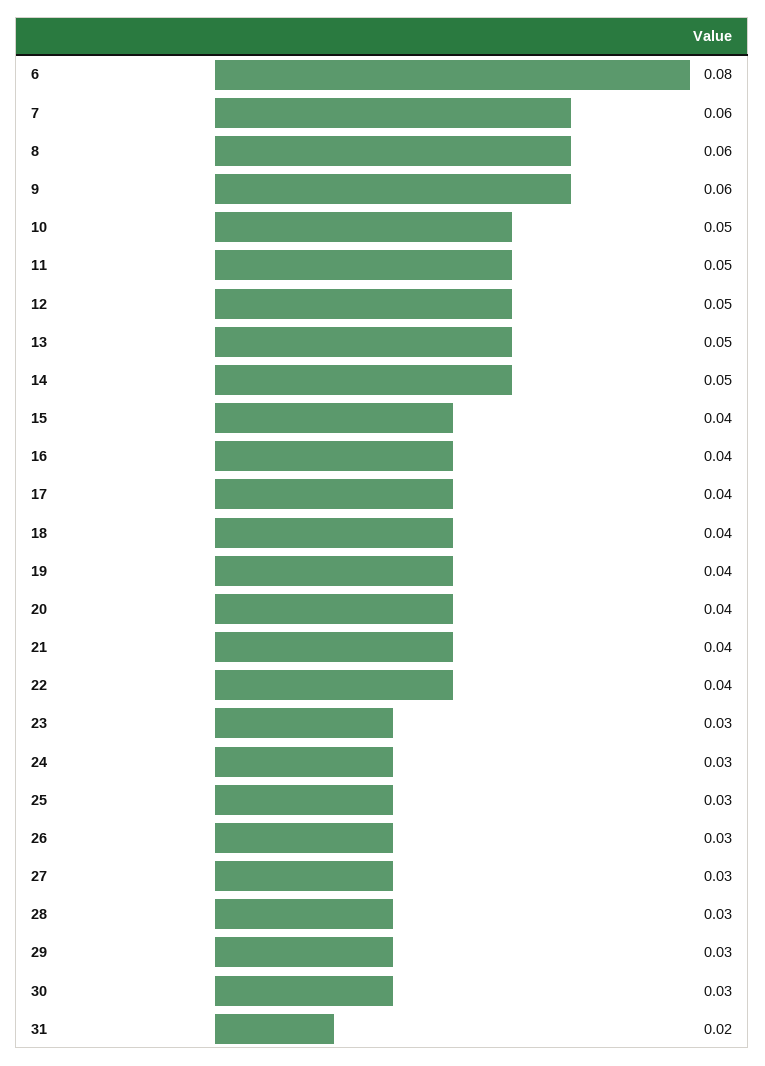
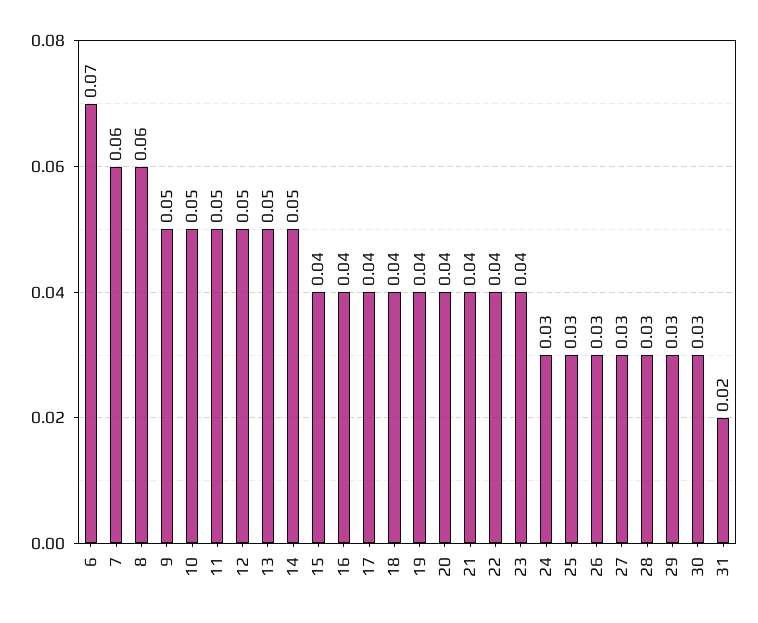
6: 0.08 -> 0.07
9: 0.06 -> 0.05
23: 0.03 -> 0.04

